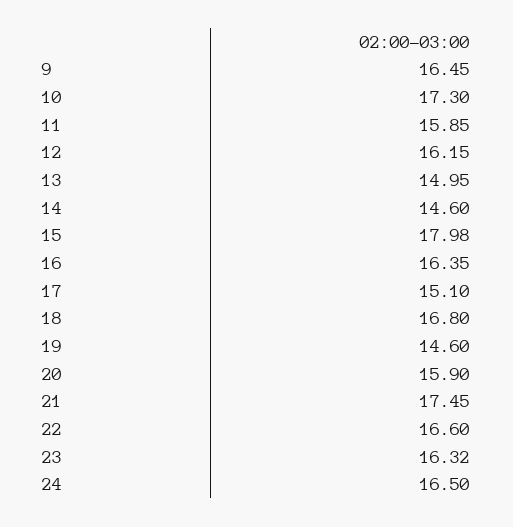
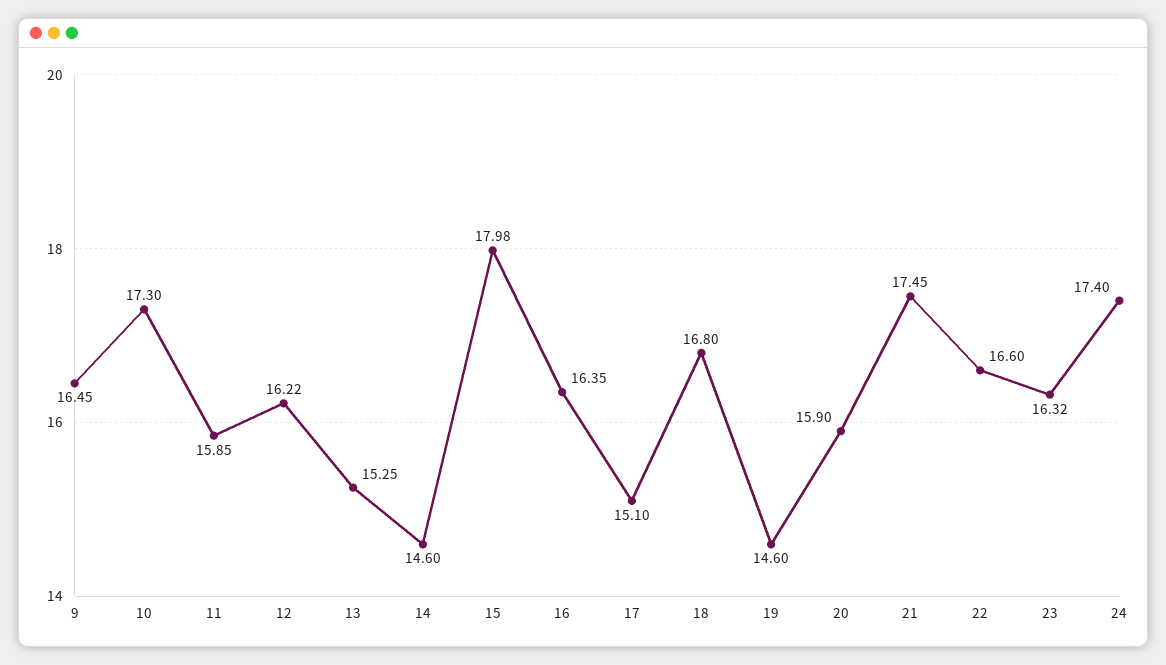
12: 16.15 -> 16.22
13: 14.95 -> 15.25
24: 16.5 -> 17.4

